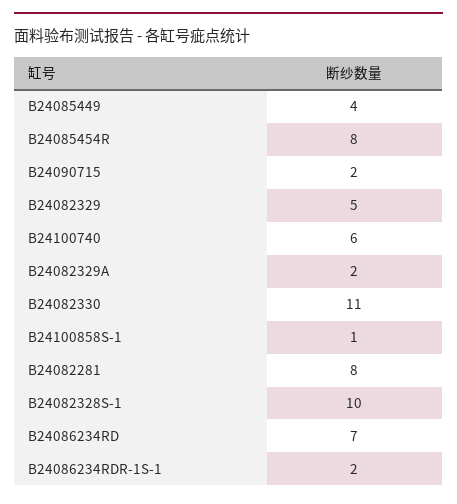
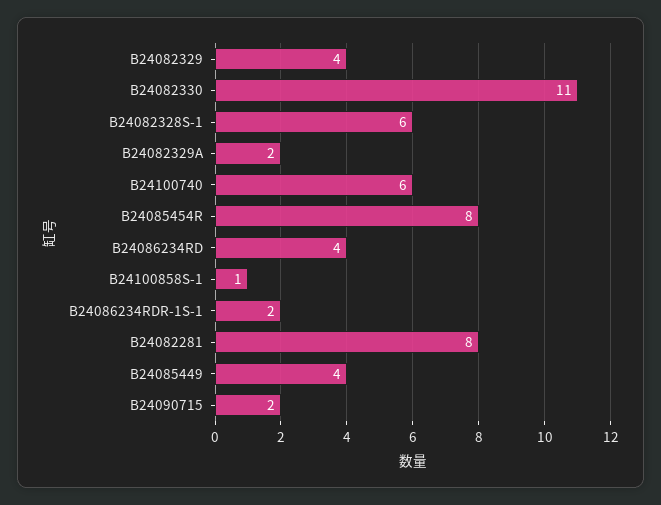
B24082329: 5 -> 4
B24082328S-1: 10 -> 6
B24086234RD: 7 -> 4

